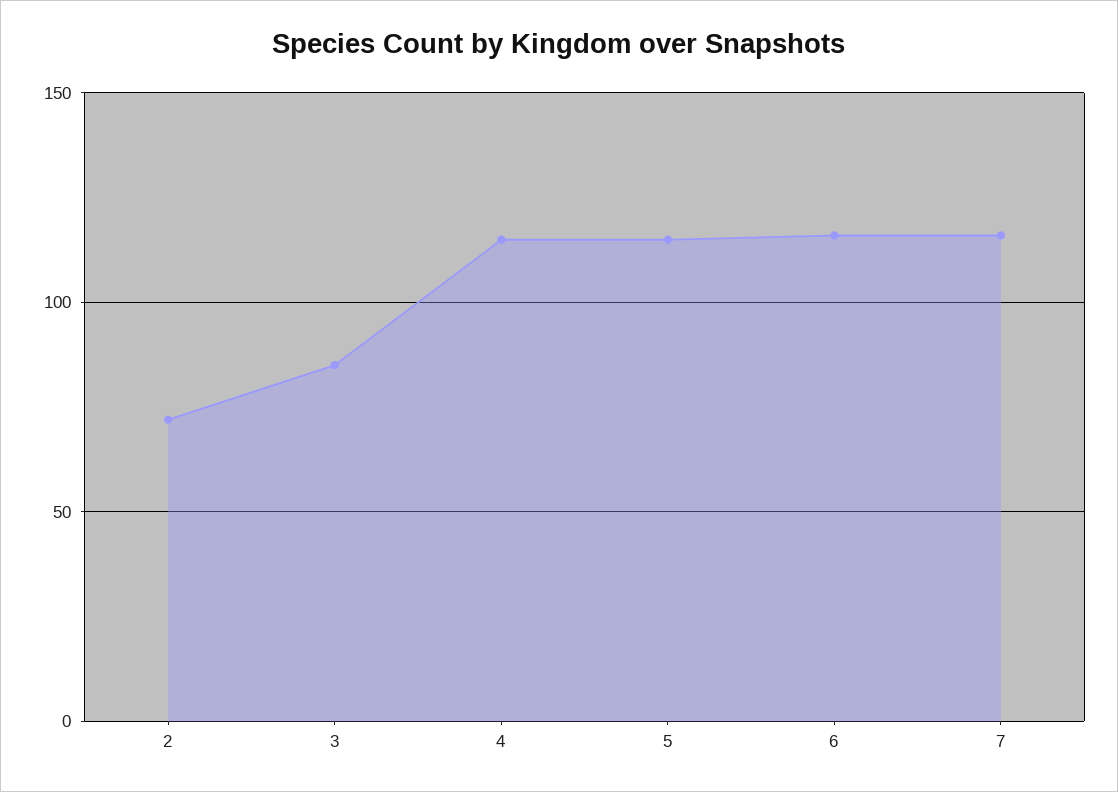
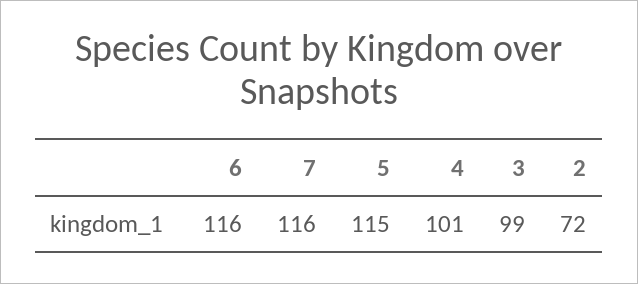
3: 85 -> 99
4: 115 -> 101

